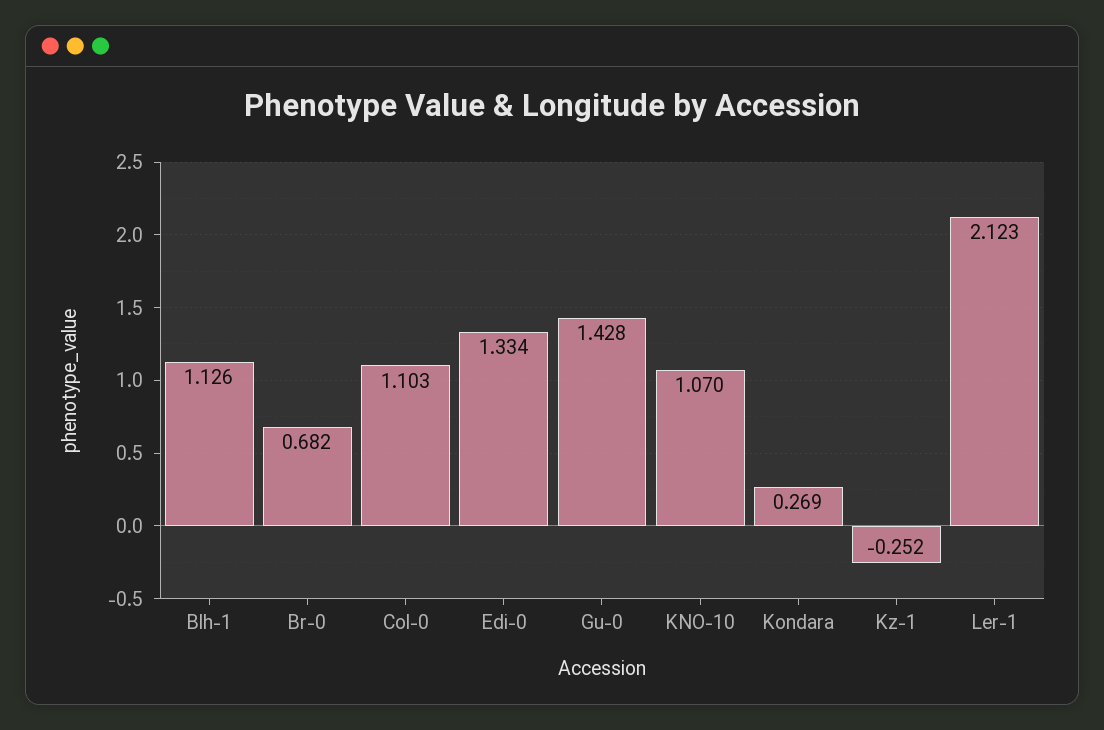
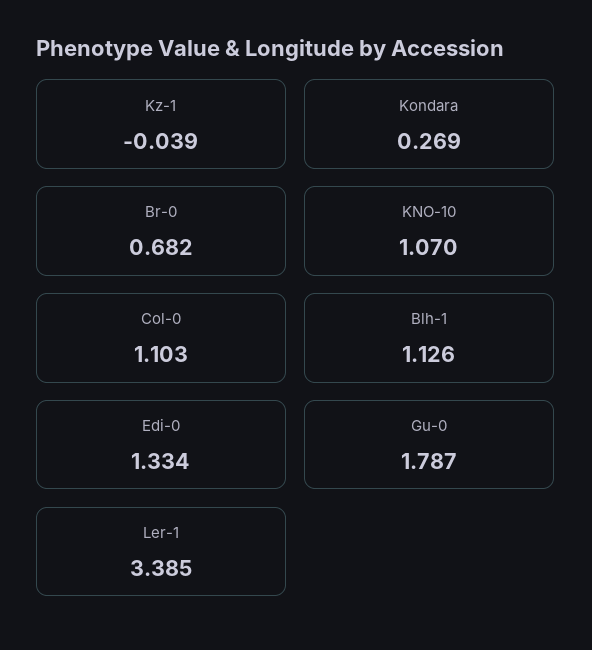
Gu-0: 1.428 -> 1.787
Kz-1: -0.252 -> -0.039
Ler-1: 2.123 -> 3.385

